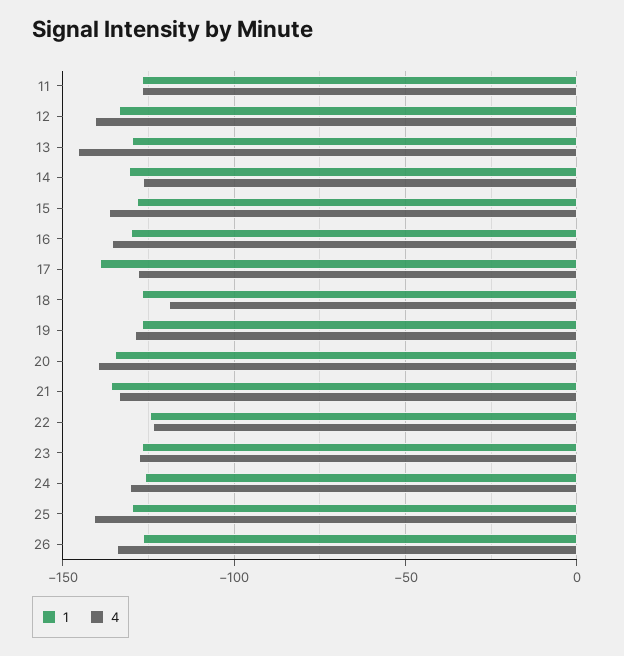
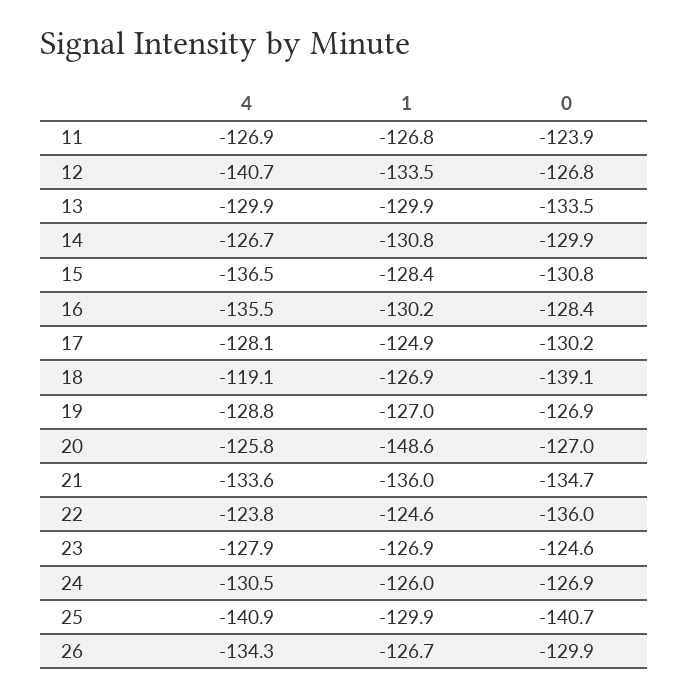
4, 13: -145 -> -129.9
1, 17: -140 -> -124.9
1, 20: -135 -> -148.6
4, 20: -140 -> -125.8
0, 11: none -> -123.9
0, 12: none -> -126.8
0, 13: none -> -133.5
0, 14: none -> -129.9
0, 15: none -> -130.8
0, 16: none -> -128.4
0, 17: none -> -130.2
0, 18: none -> -139.1
0, 19: none -> -126.9
0, 20: none -> -127
0, 21: none -> -134.7
0, 22: none -> -136
0, 23: none -> -124.6
0, 24: none -> -126.9
0, 25: none -> -140.7
0, 26: none -> -129.9

